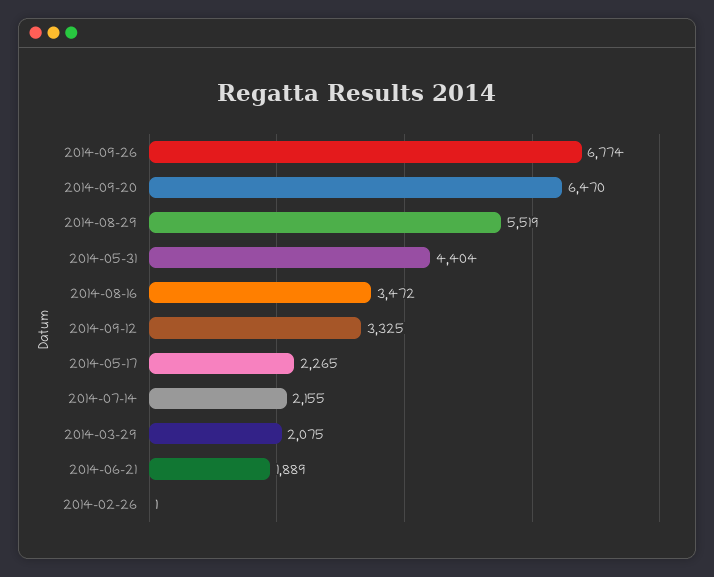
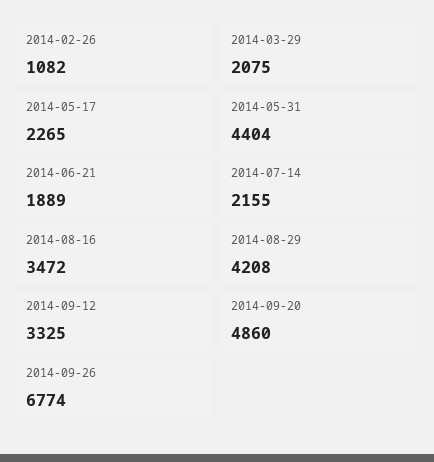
2014-09-20: 6470 -> 4860
2014-08-29: 5519 -> 4208
2014-02-26: 1 -> 1082

